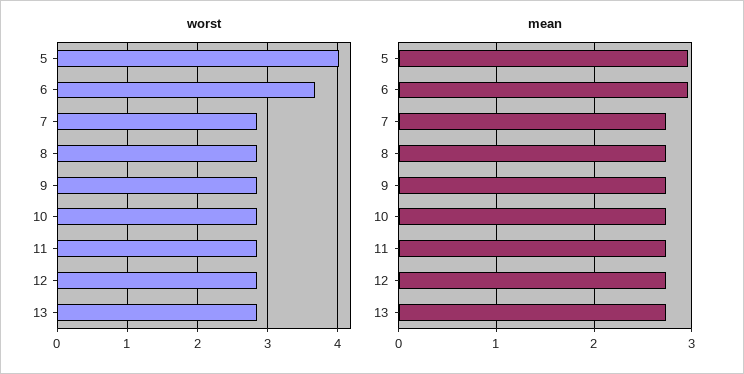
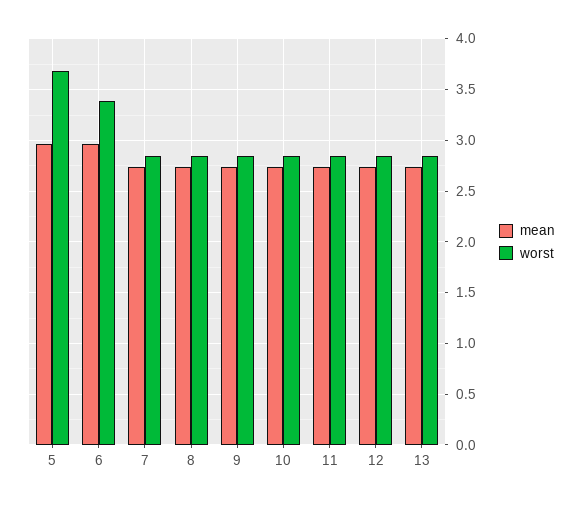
worst, 5: 4 -> 3.7
worst, 6: 3.7 -> 3.4

